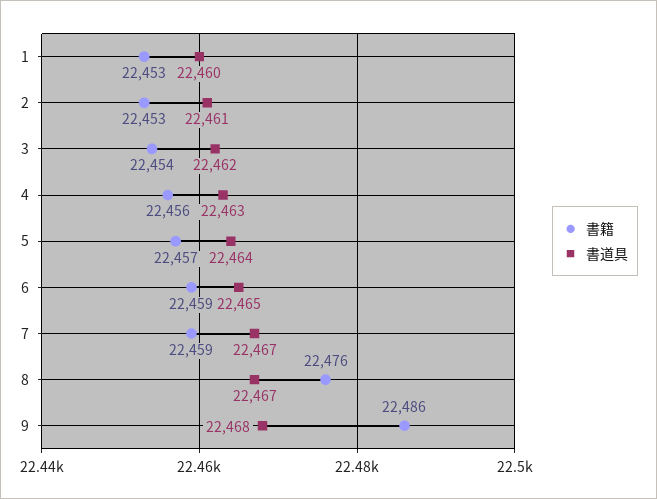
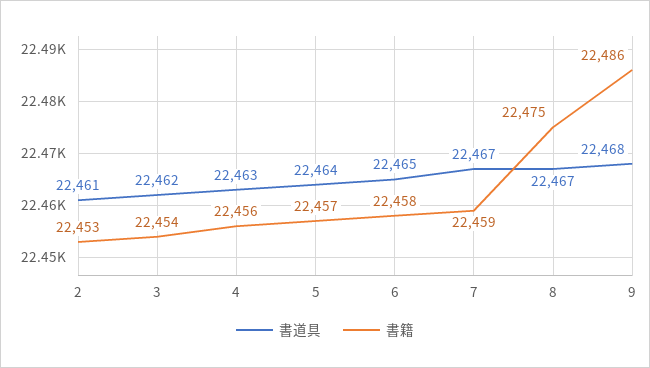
書籍, 1: 22453 -> none
書道具, 1: 22460 -> none
書籍, 6: 22459 -> 22458
書籍, 8: 22476 -> 22475

